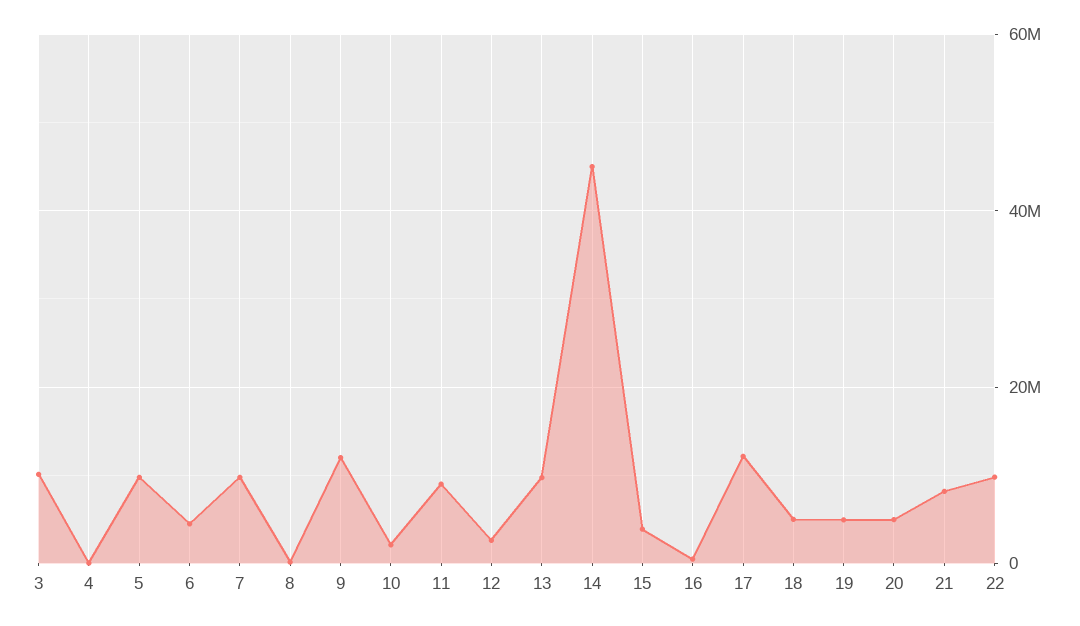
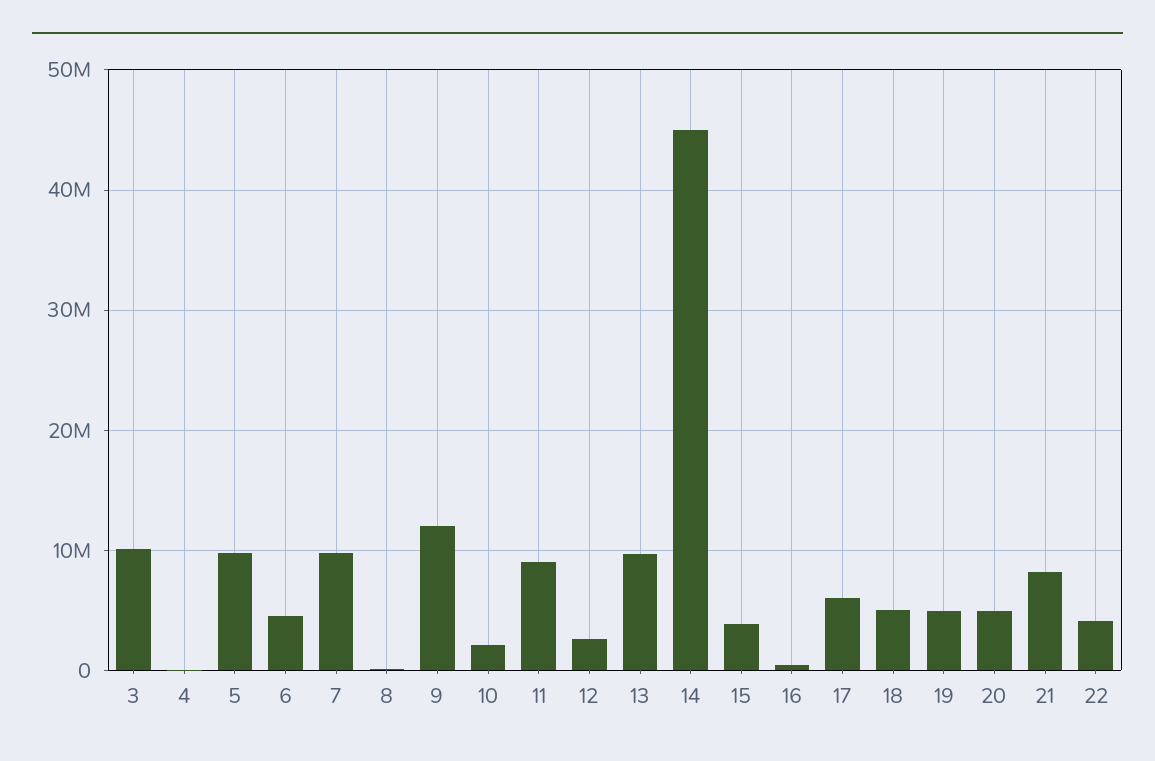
17: 12000000 -> 6000000
22: 10000000 -> 4000000

